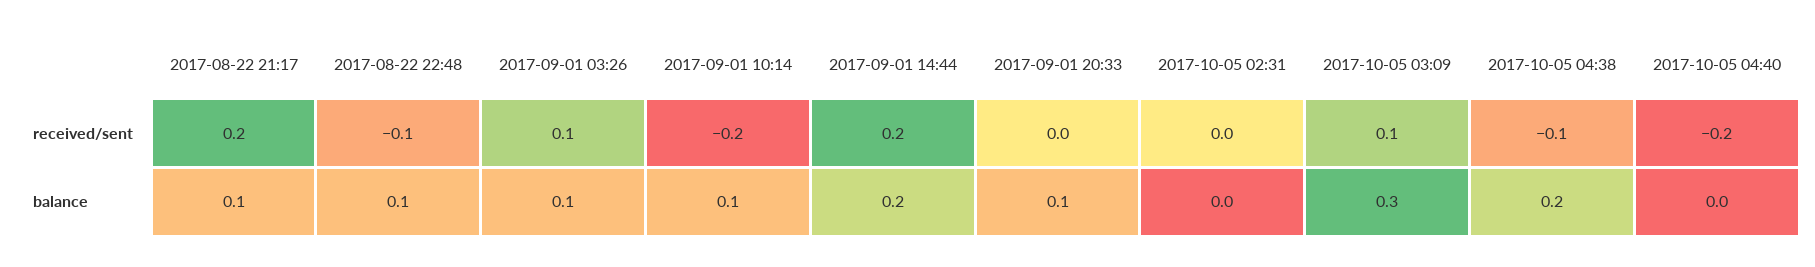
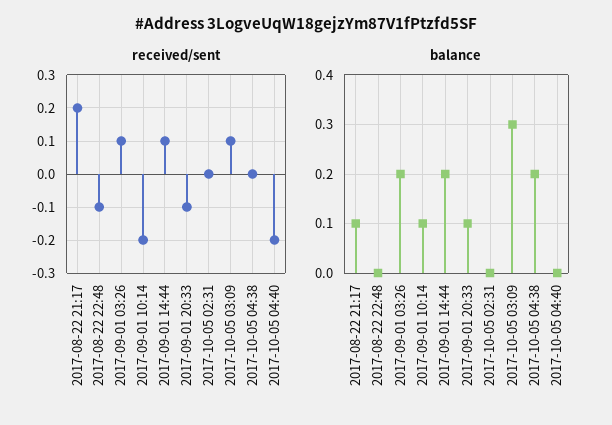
received/sent, 2017-09-01 14:44: 0.2 -> 0.1
received/sent, 2017-09-01 20:33: 0 -> -0.1
received/sent, 2017-10-05 04:38: -0.1 -> 0
balance, 2017-08-22 22:48: 0.1 -> 0
balance, 2017-09-01 03:26: 0.1 -> 0.2

